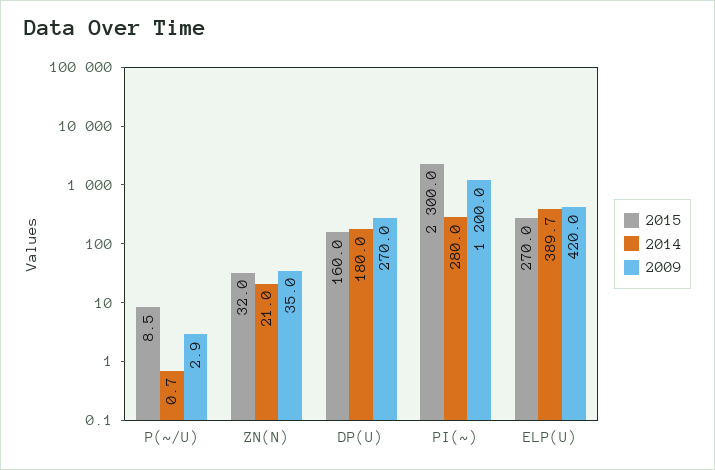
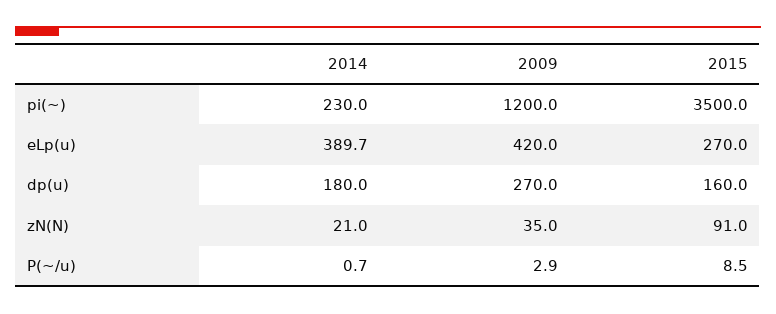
2015, ZN(N): 32 -> 91
2015, PI(~): 2300 -> 3500
2014, PI(~): 280 -> 230

